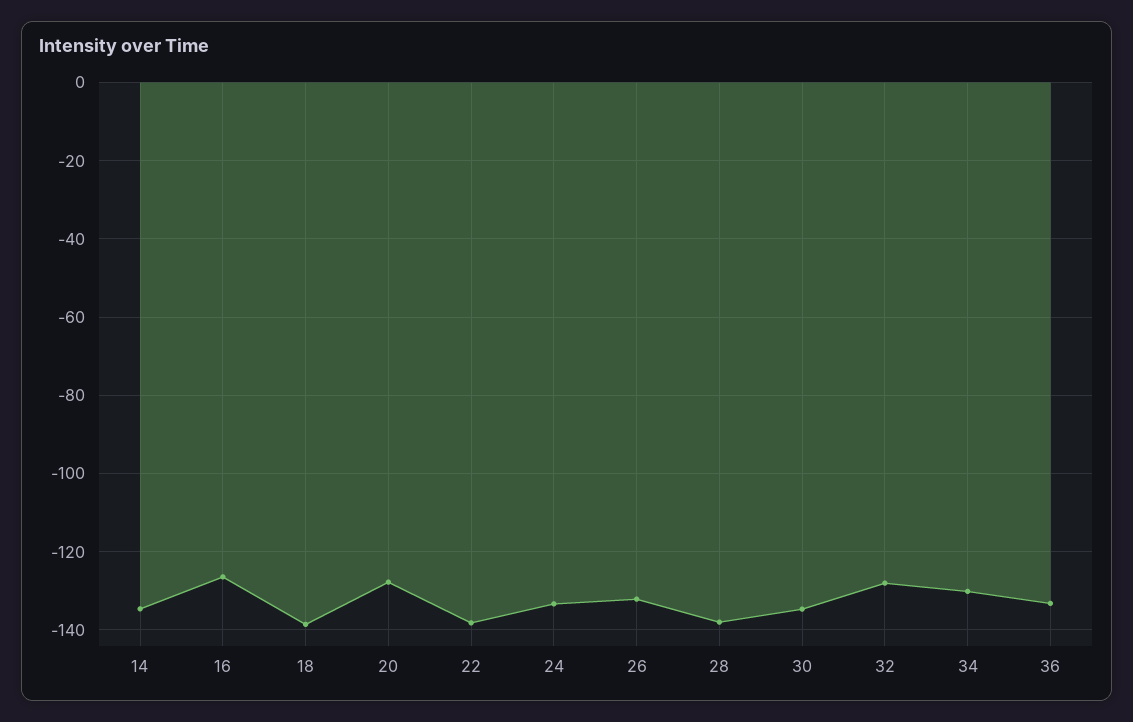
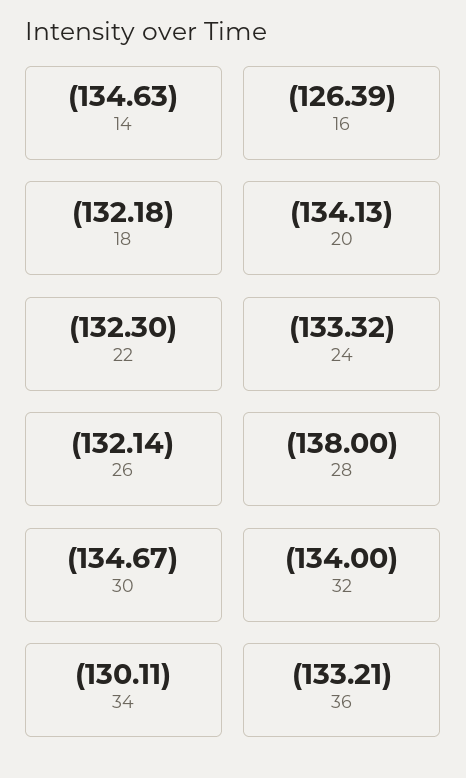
18: -138 -> -132.18
20: -128 -> -134.13
22: -138 -> -132.3
32: -128 -> -134

